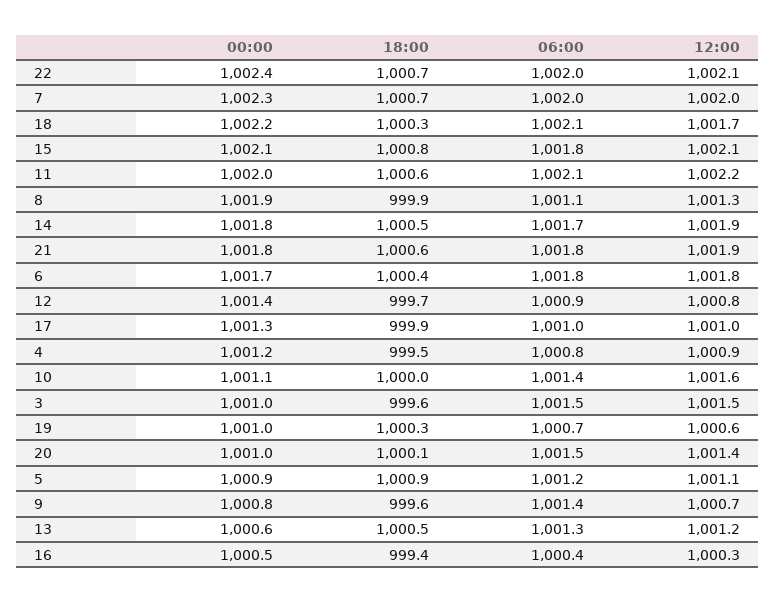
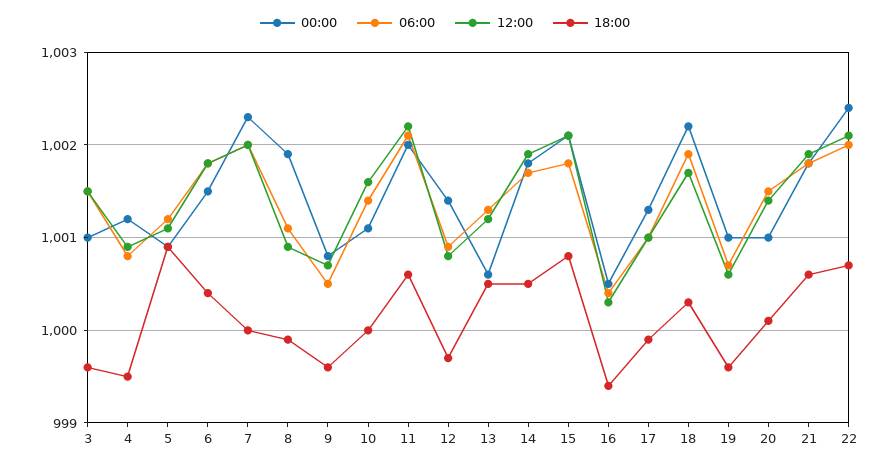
18:00, 7: 1000.7 -> 1000
06:00, 18: 1002.1 -> 1001.9
12:00, 8: 1001.3 -> 1000.9
00:00, 6: 1001.7 -> 1001.5
18:00, 19: 1000.3 -> 999.6
06:00, 9: 1001.4 -> 1000.5

